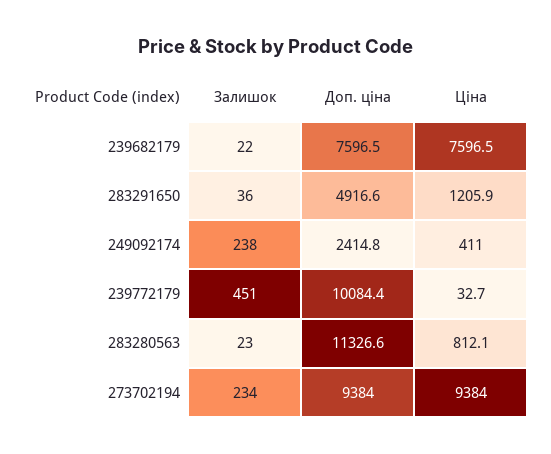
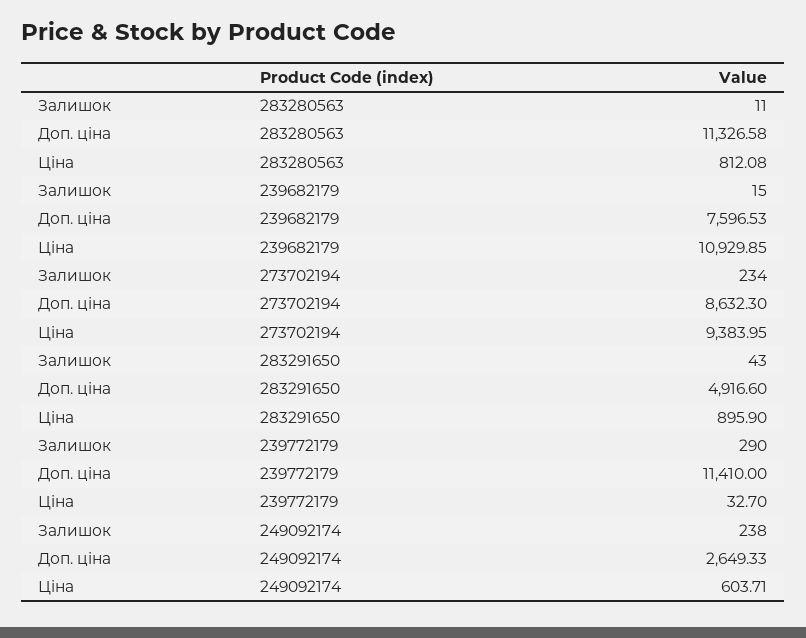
Залишок, 239682179: 22 -> 15
Ціна, 239682179: 7596.5 -> 10929.85
Залишок, 283291650: 36 -> 43
Ціна, 283291650: 1205.9 -> 895.9
Доп. ціна, 249092174: 2414.8 -> 2649.33
Ціна, 249092174: 411 -> 603.71
Залишок, 239772179: 451 -> 290
Доп. ціна, 239772179: 10084.4 -> 11410
Залишок, 283280563: 23 -> 11
Доп. ціна, 273702194: 9384 -> 8632.3

